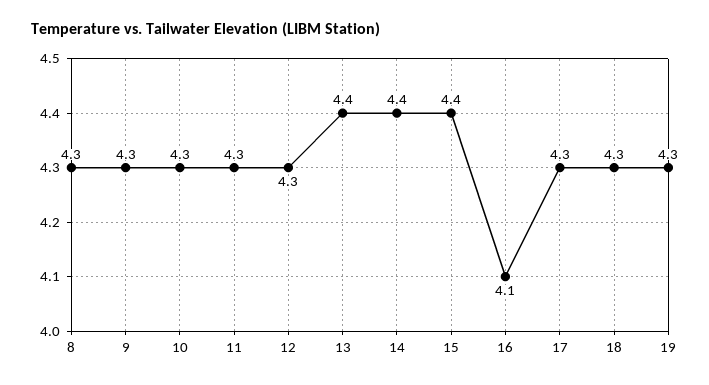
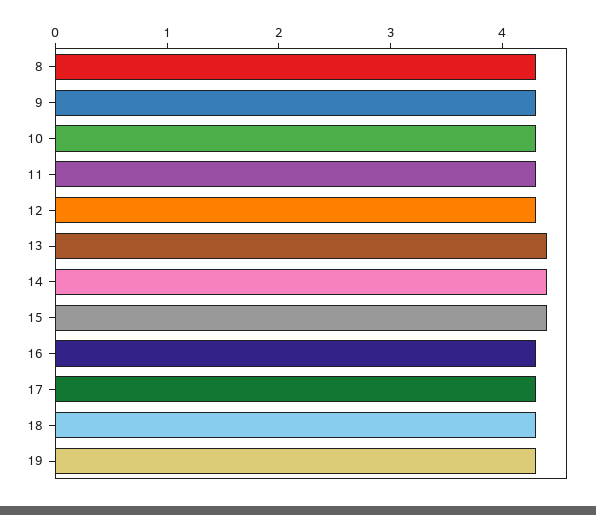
16: 4.1 -> 4.3

